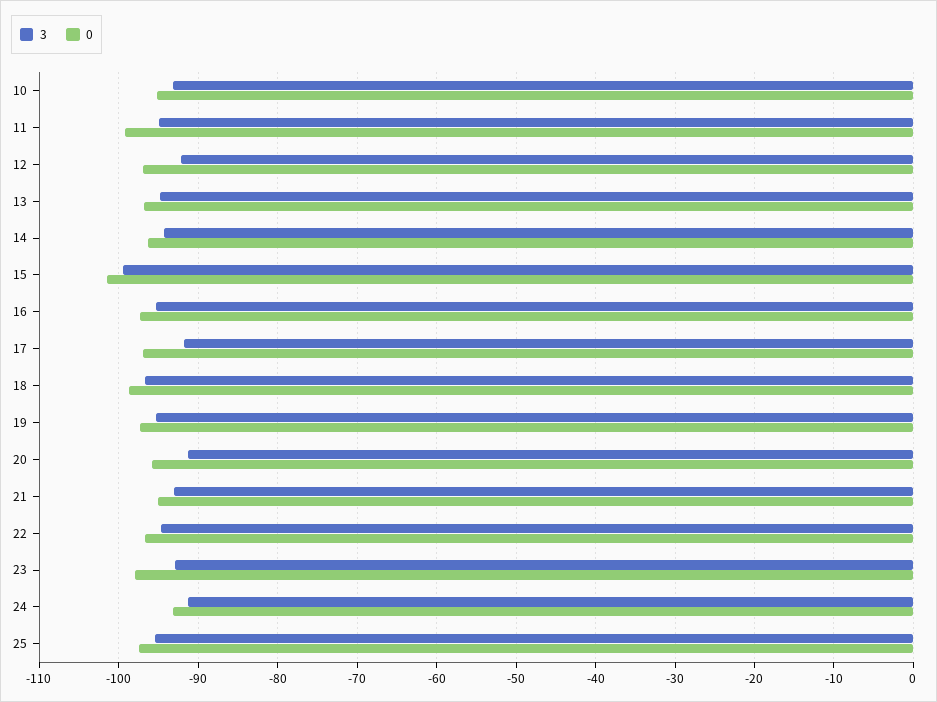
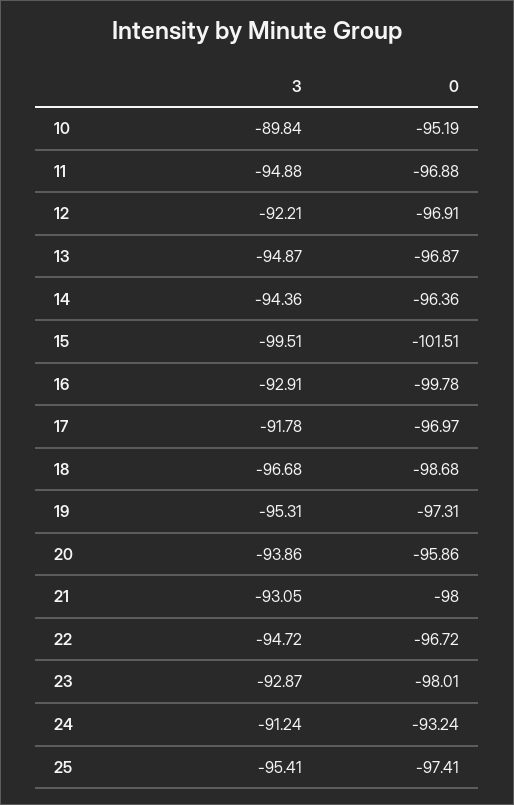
3, 10: -93 -> -89.84
0, 11: -99 -> -96.88
3, 16: -95 -> -92.91
0, 16: -97 -> -99.78
3, 20: -91 -> -93.86
0, 21: -95 -> -98

